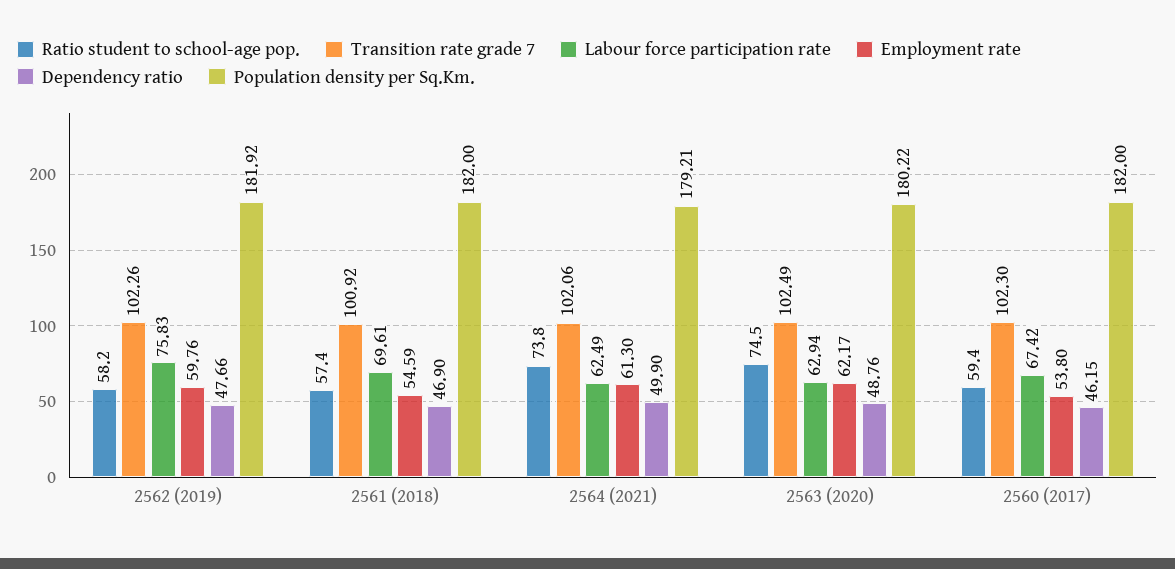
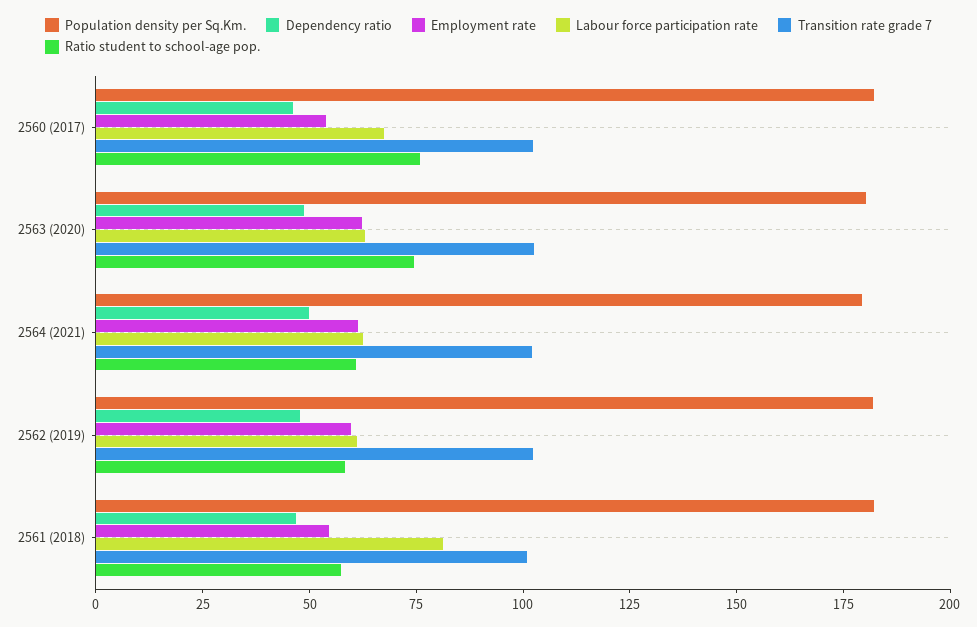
Labour force participation rate, 2562 (2019): 75.83 -> 60
Labour force participation rate, 2561 (2018): 69.61 -> 80
Ratio student to school-age pop., 2564 (2021): 73.8 -> 60
Ratio student to school-age pop., 2560 (2017): 59.4 -> 75

